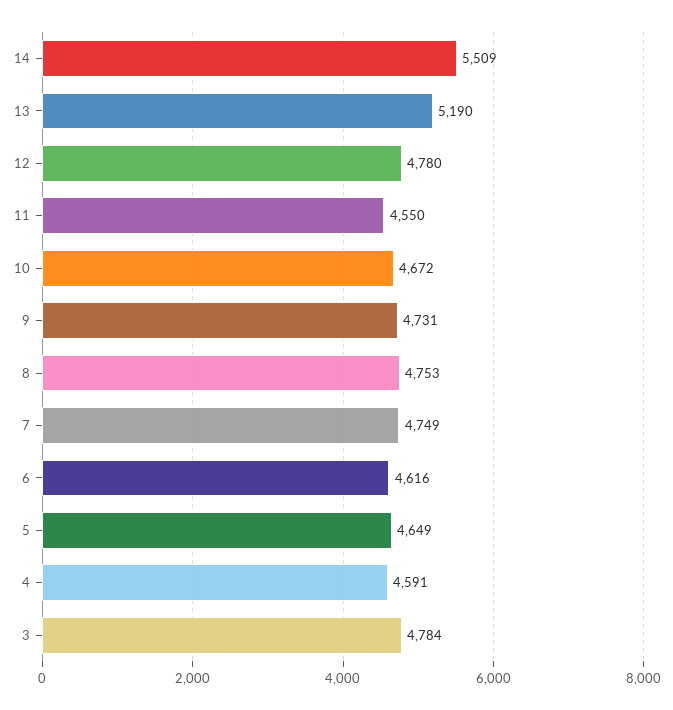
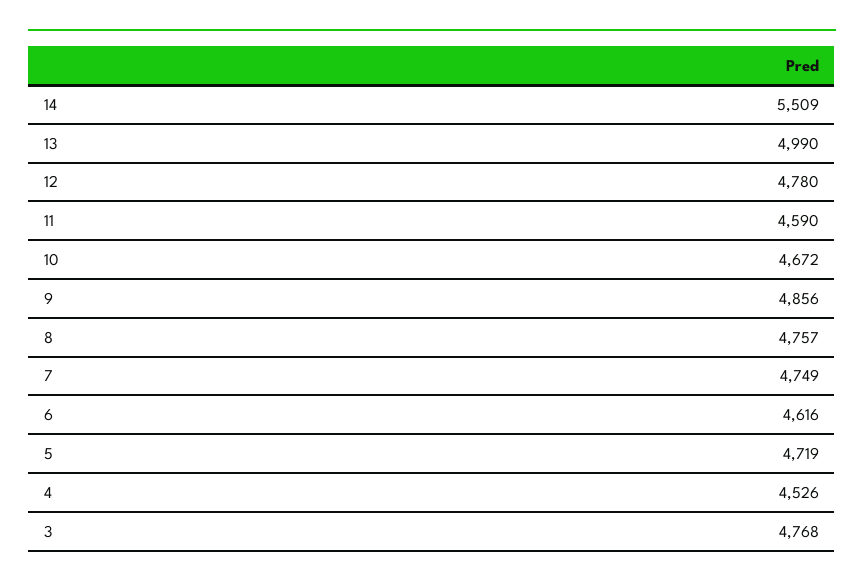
13: 5190 -> 4990
11: 4550 -> 4590
9: 4731 -> 4856
8: 4753 -> 4757
5: 4649 -> 4719
4: 4591 -> 4526
3: 4784 -> 4768

